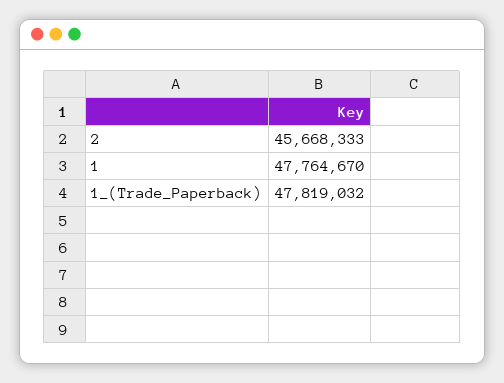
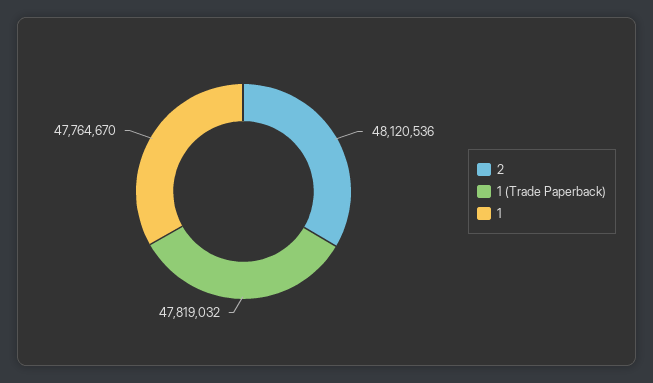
2: 45668333 -> 48120536

